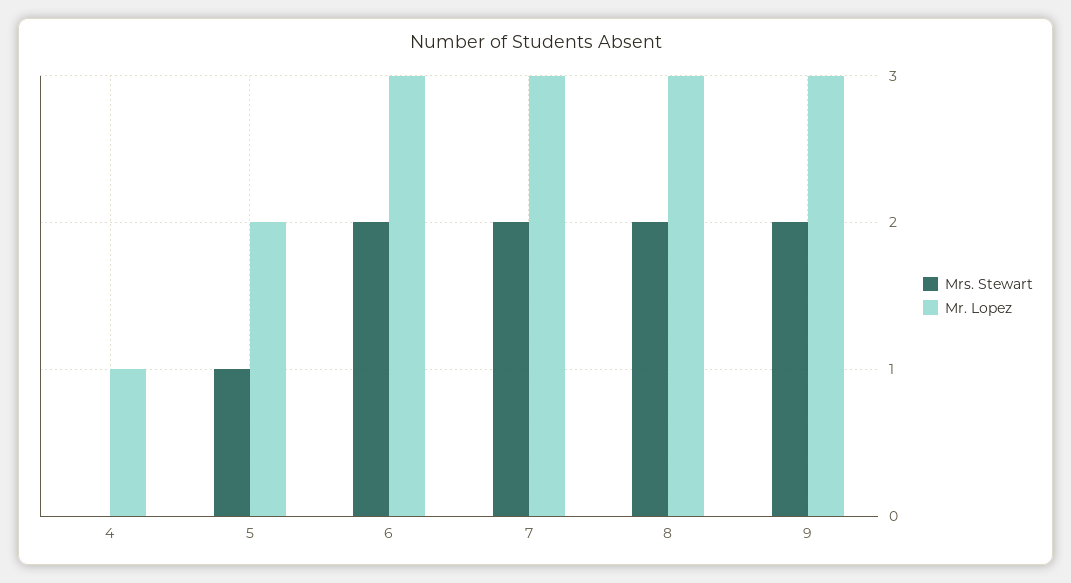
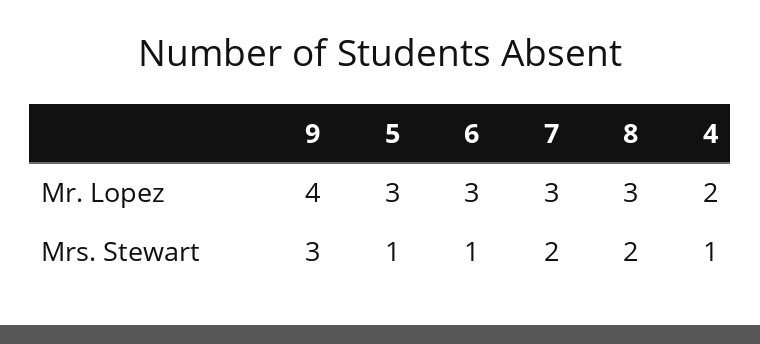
Mrs. Stewart, 4: 0 -> 1
Mr. Lopez, 4: 1 -> 2
Mr. Lopez, 5: 2 -> 3
Mrs. Stewart, 6: 2 -> 1
Mrs. Stewart, 9: 2 -> 3
Mr. Lopez, 9: 3 -> 4

